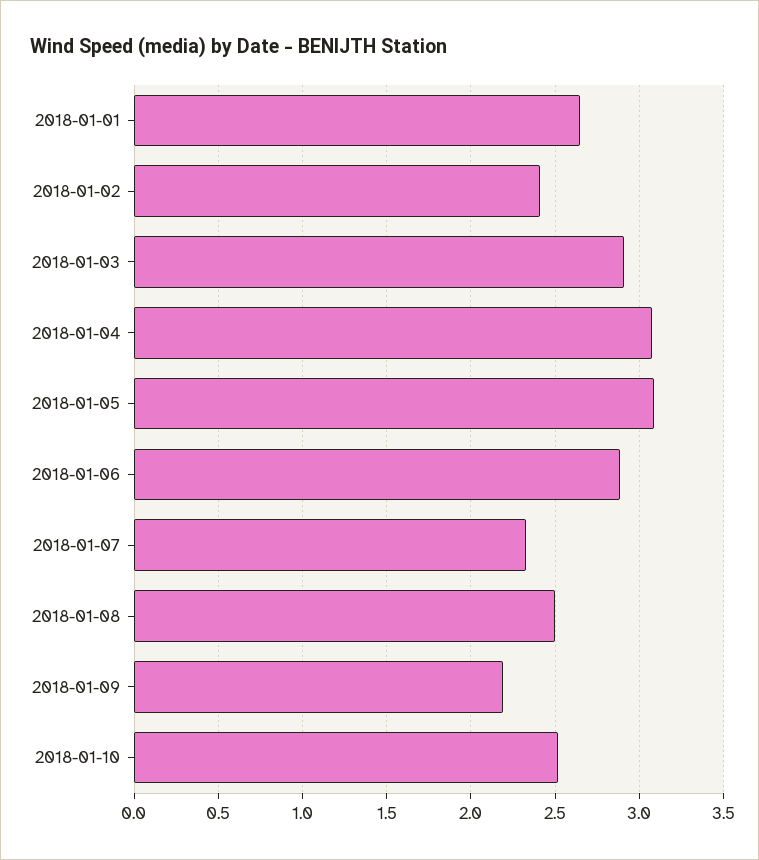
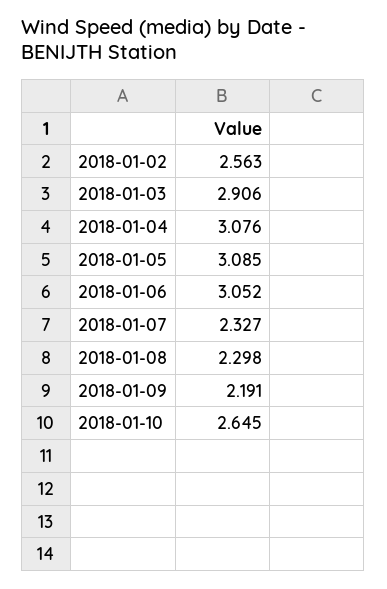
2018-01-01: 2.65 -> none
2018-01-02: 2.4 -> 2.563
2018-01-06: 2.9 -> 3.052
2018-01-08: 2.5 -> 2.298
2018-01-10: 2.5 -> 2.645

